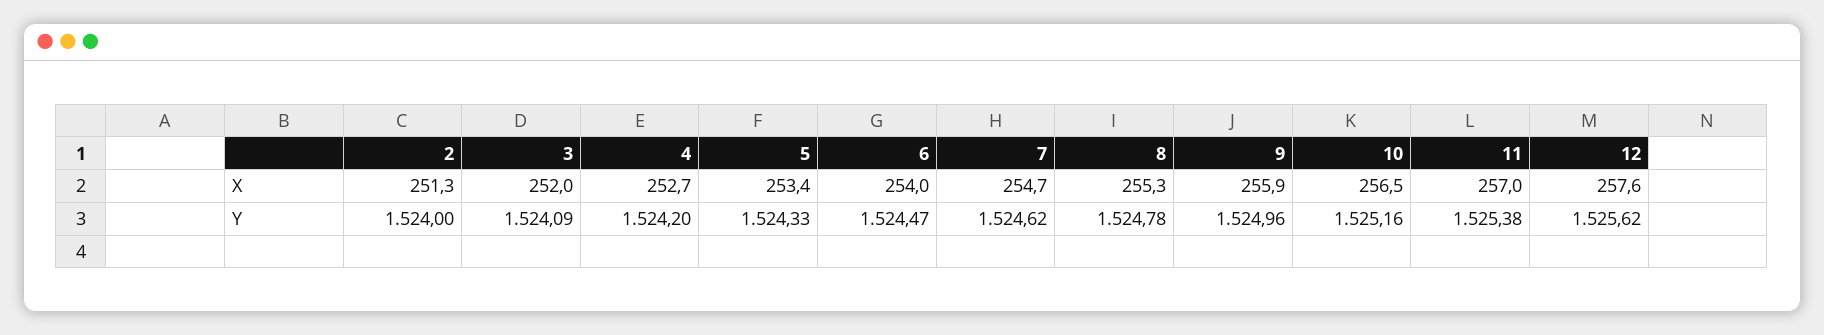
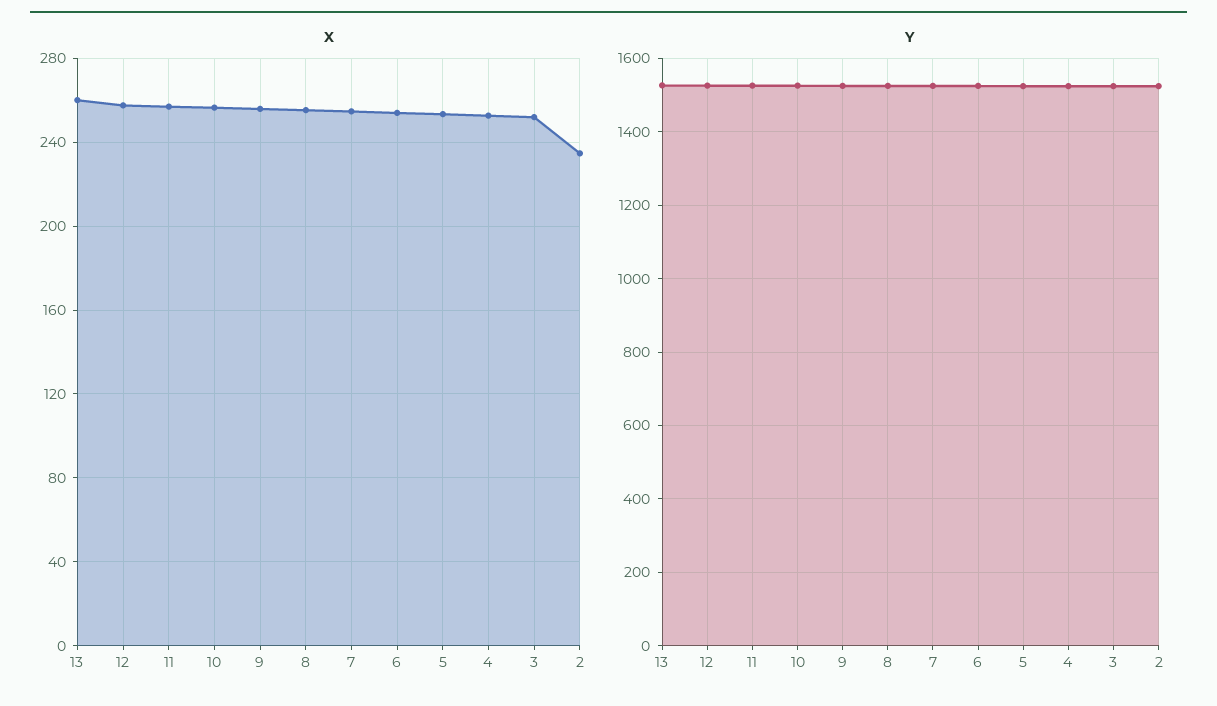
X, 2: 251.3 -> 235
X, 13: none -> 260
Y, 13: none -> 1520

